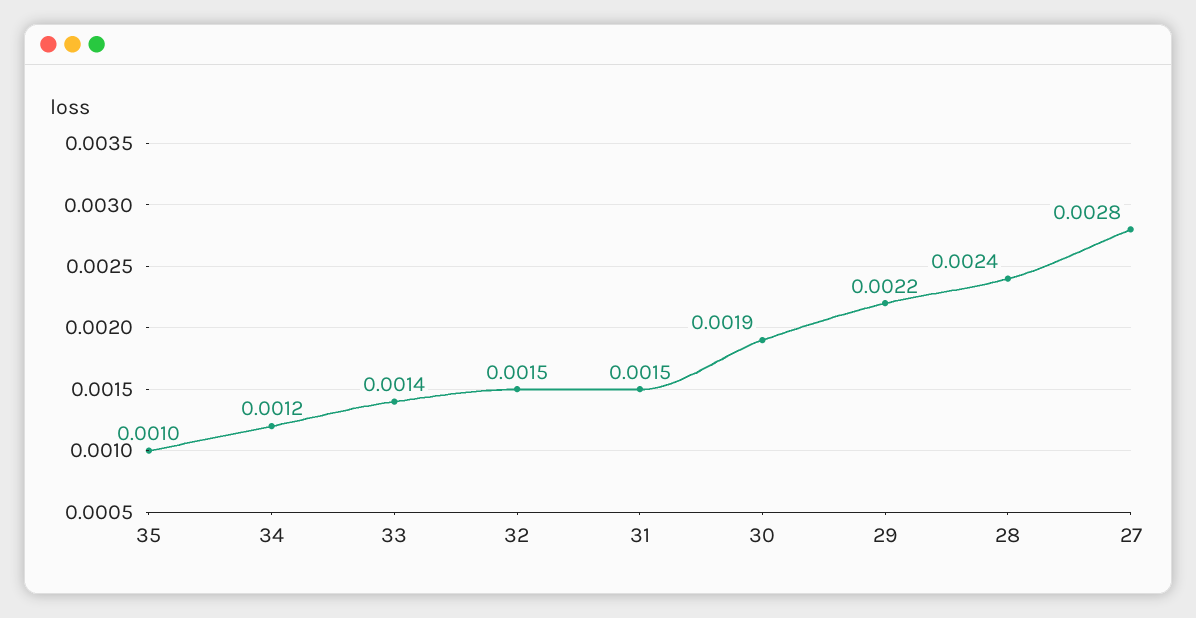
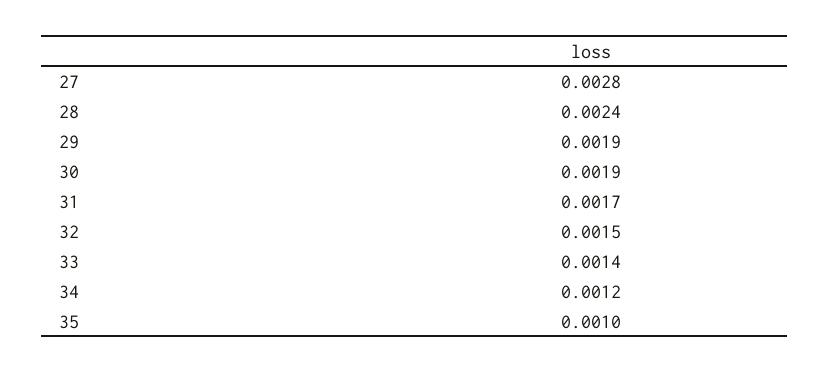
31: 0.0015 -> 0.0017
29: 0.0022 -> 0.0019

